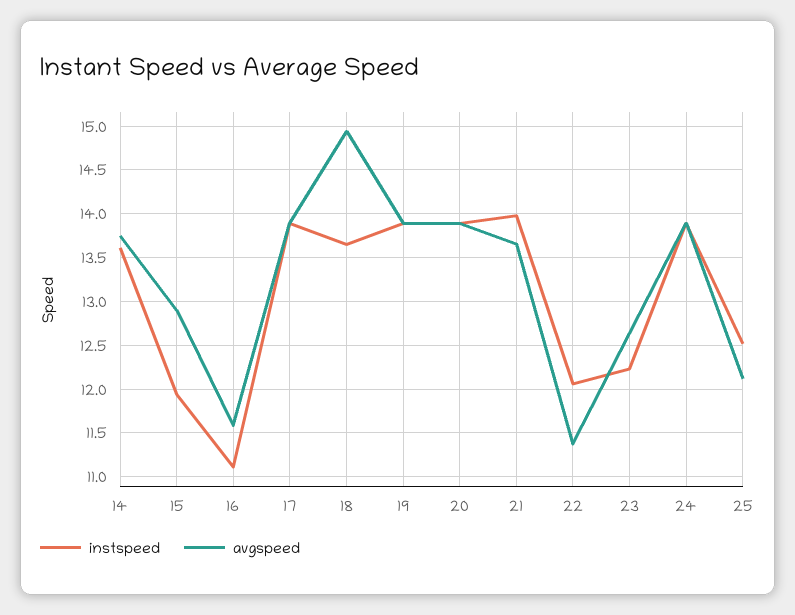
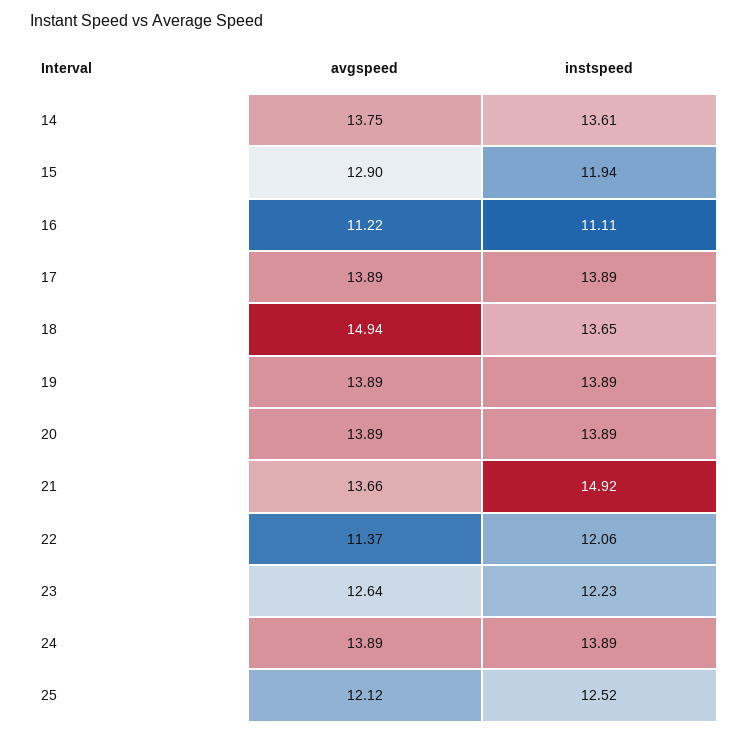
avgspeed, 16: 11.6 -> 11.22
instspeed, 21: 14 -> 14.92

